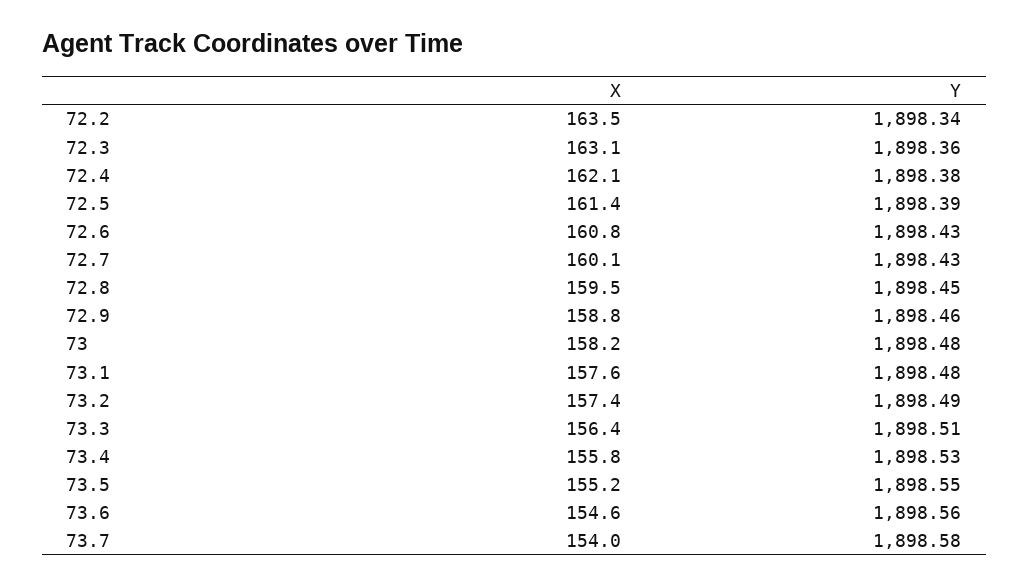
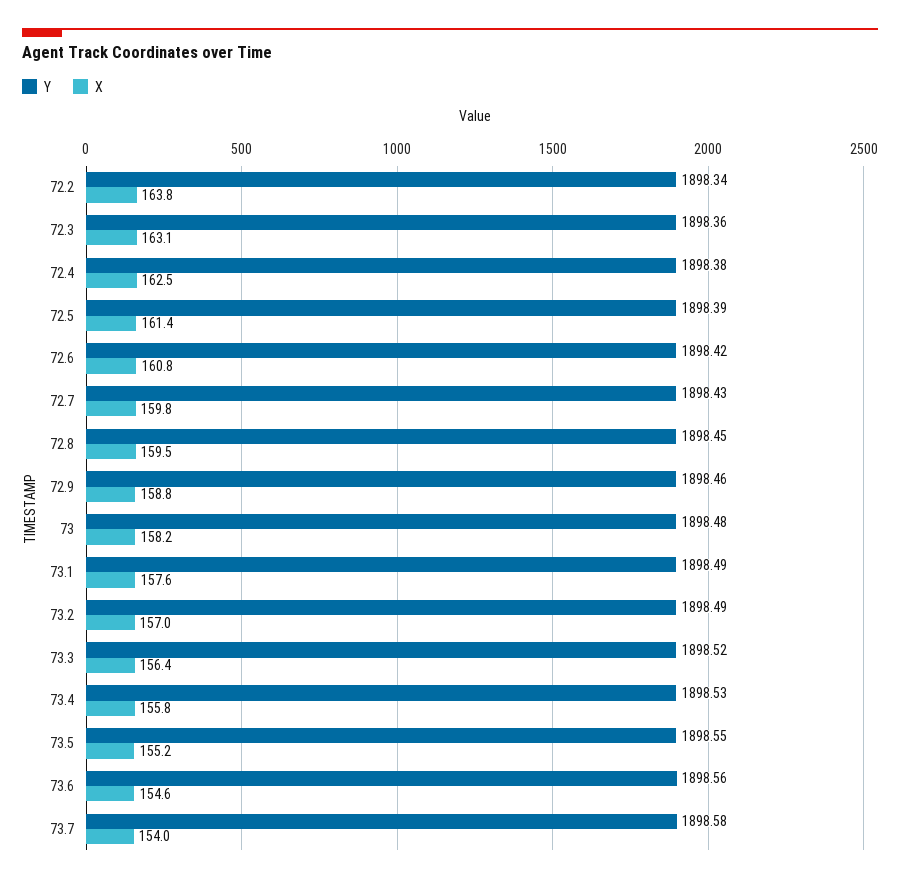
X, 72.2: 163.5 -> 163.8
X, 72.4: 162.1 -> 162.5
Y, 72.6: 1898.43 -> 1898.42
X, 72.7: 160.1 -> 159.8
Y, 73.1: 1898.48 -> 1898.49
X, 73.2: 157.4 -> 157
Y, 73.3: 1898.51 -> 1898.52

